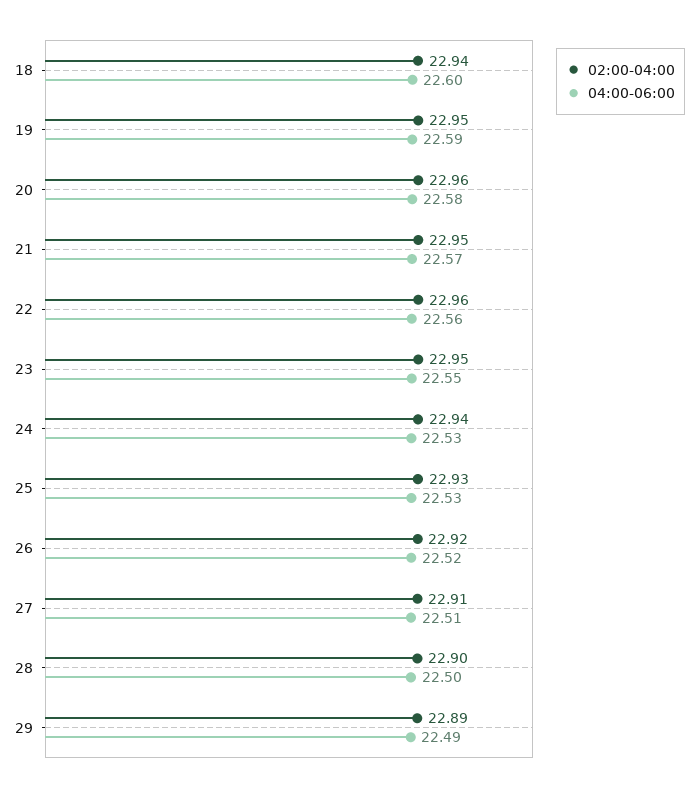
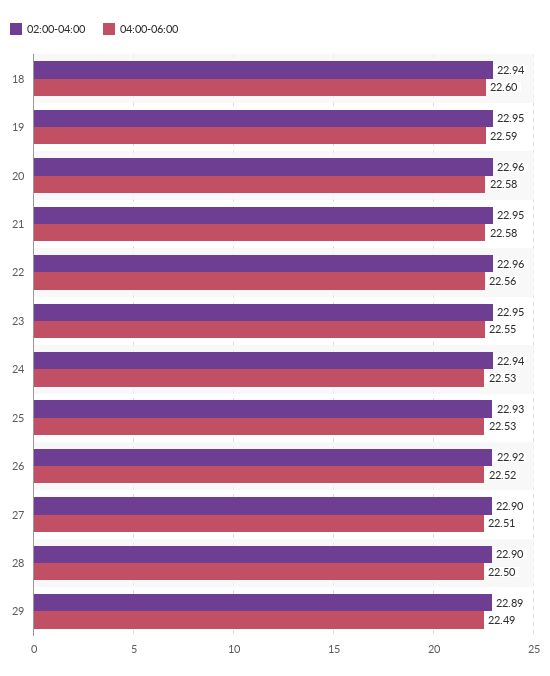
04:00-06:00, 21: 22.57 -> 22.58
02:00-04:00, 27: 22.91 -> 22.9

